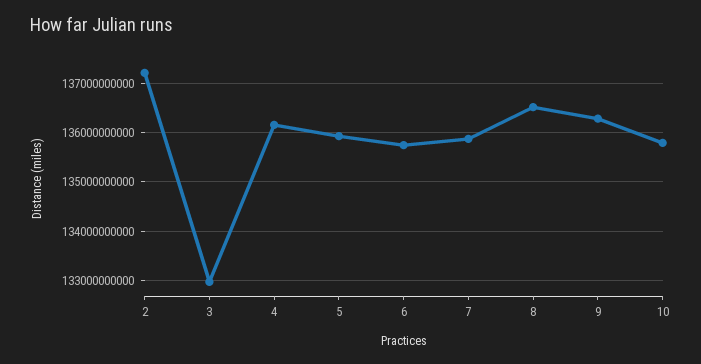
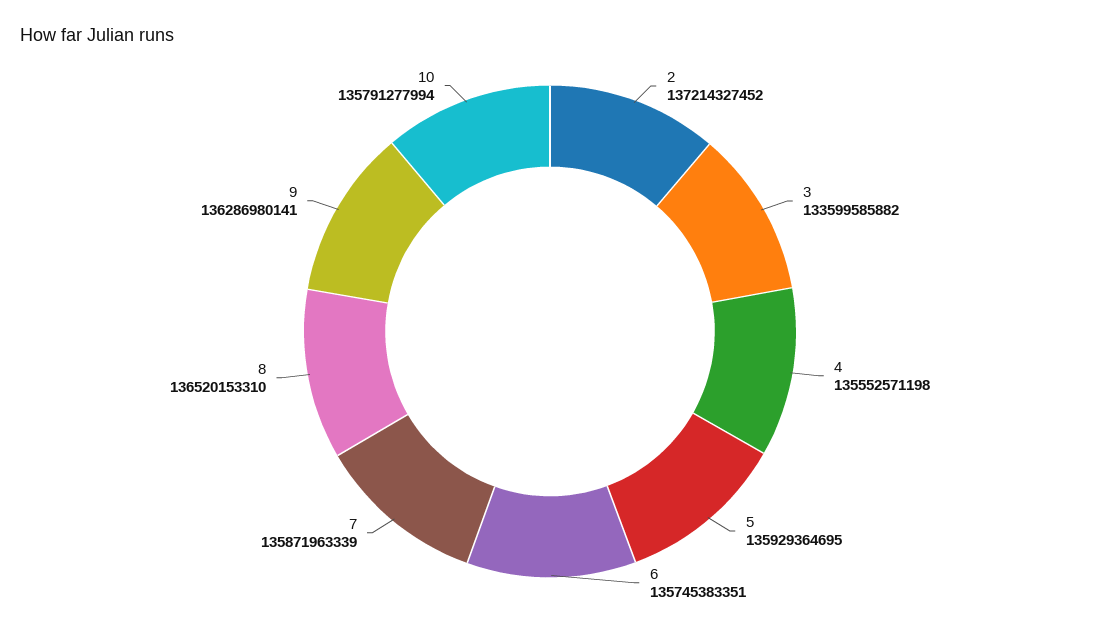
3: 133000000000 -> 133599585882
4: 136200000000 -> 135552571198

